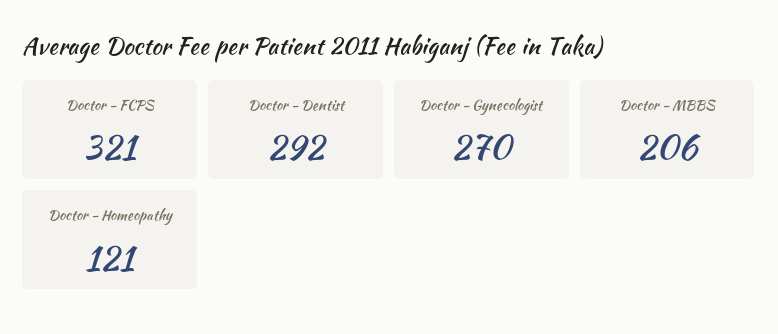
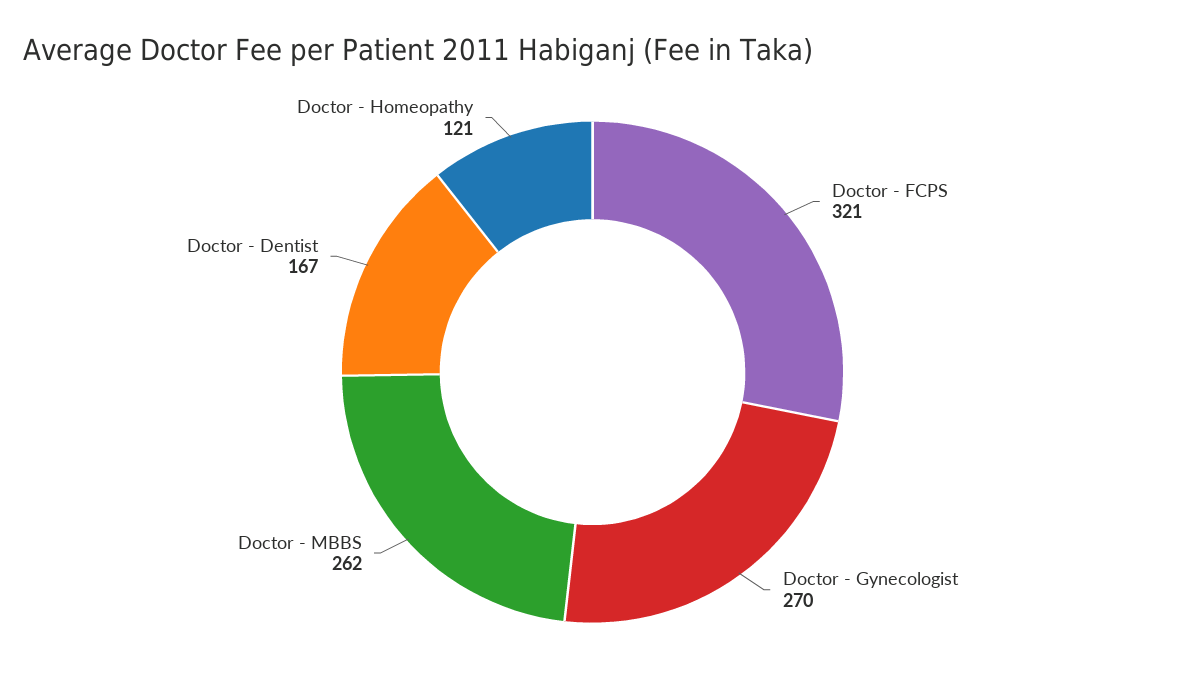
Doctor - Dentist: 292 -> 167
Doctor - MBBS: 206 -> 262

